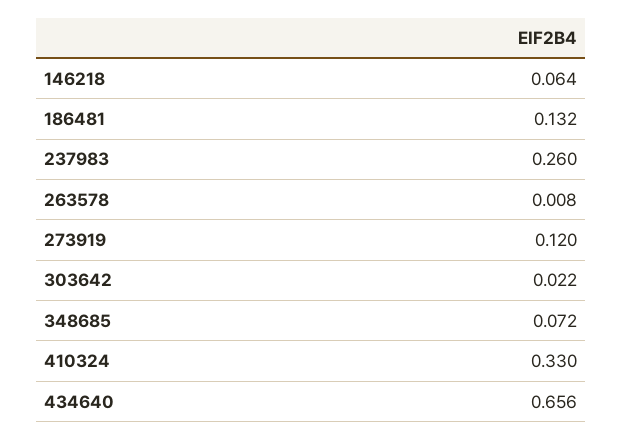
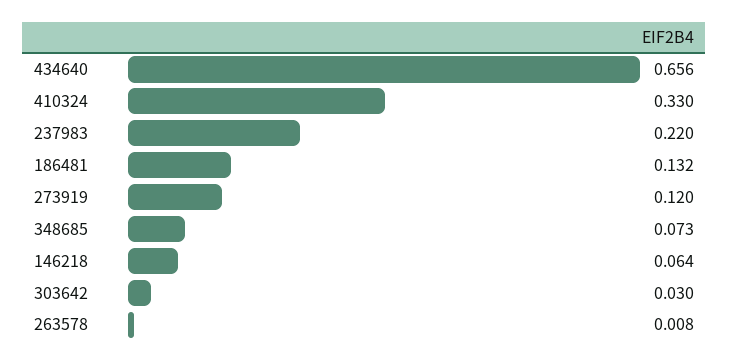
237983: 0.26 -> 0.22
303642: 0.022 -> 0.03
348685: 0.072 -> 0.073

